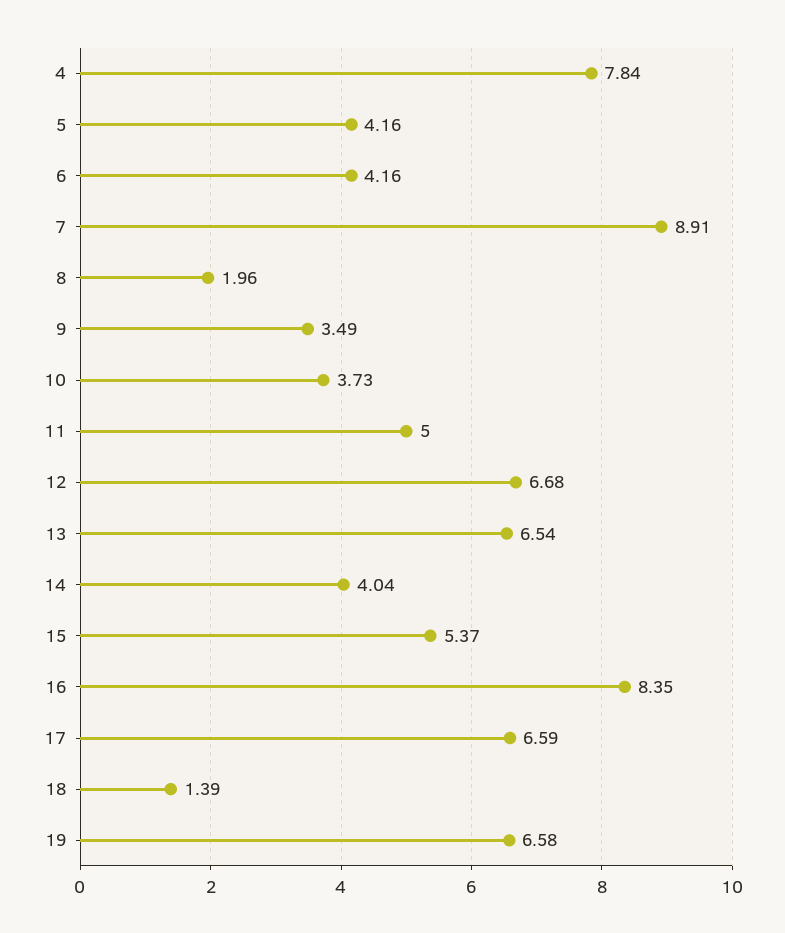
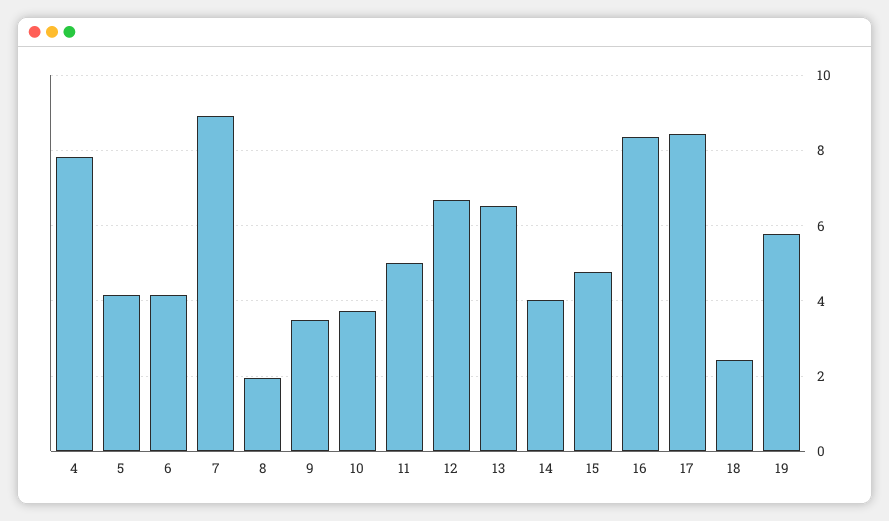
15: 5.37 -> 4.8
17: 6.59 -> 8.4
18: 1.39 -> 2.4
19: 6.58 -> 5.8

